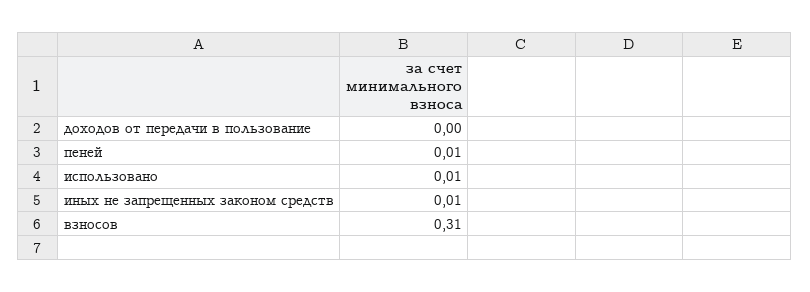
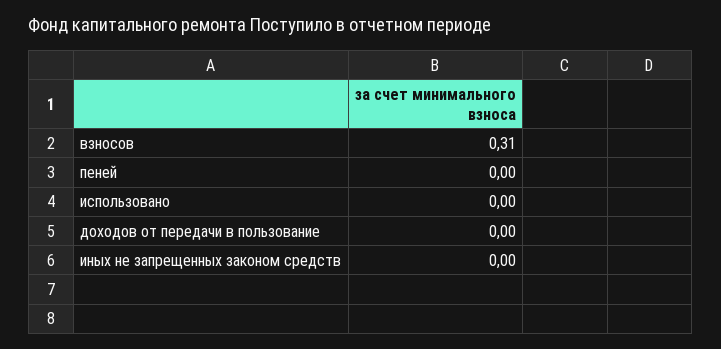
пеней: 0.01 -> 0
использовано: 0.01 -> 0
иных не запрещенных законом средств: 0.01 -> 0

